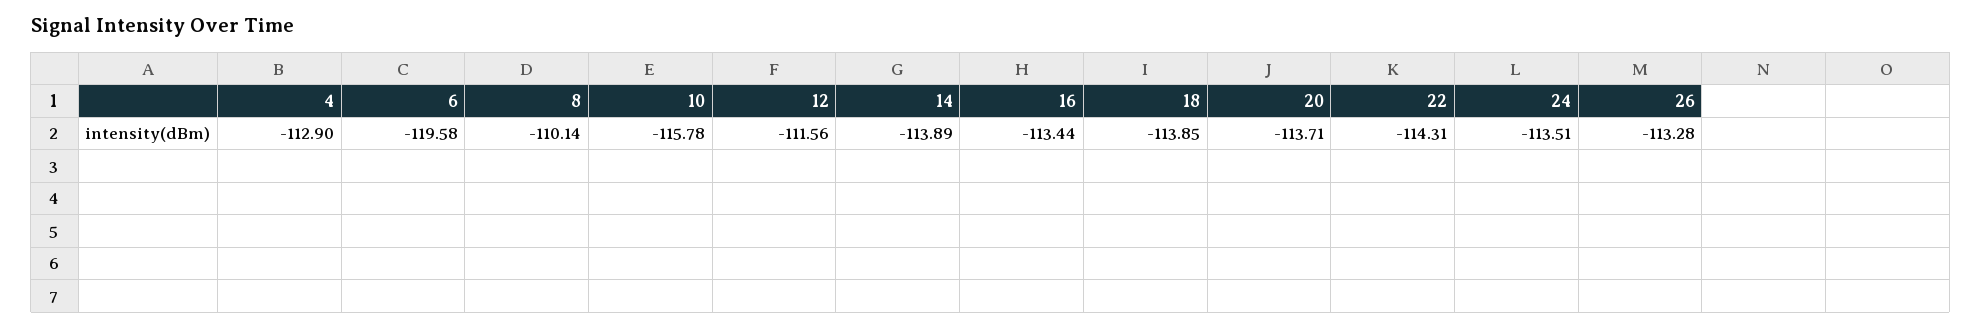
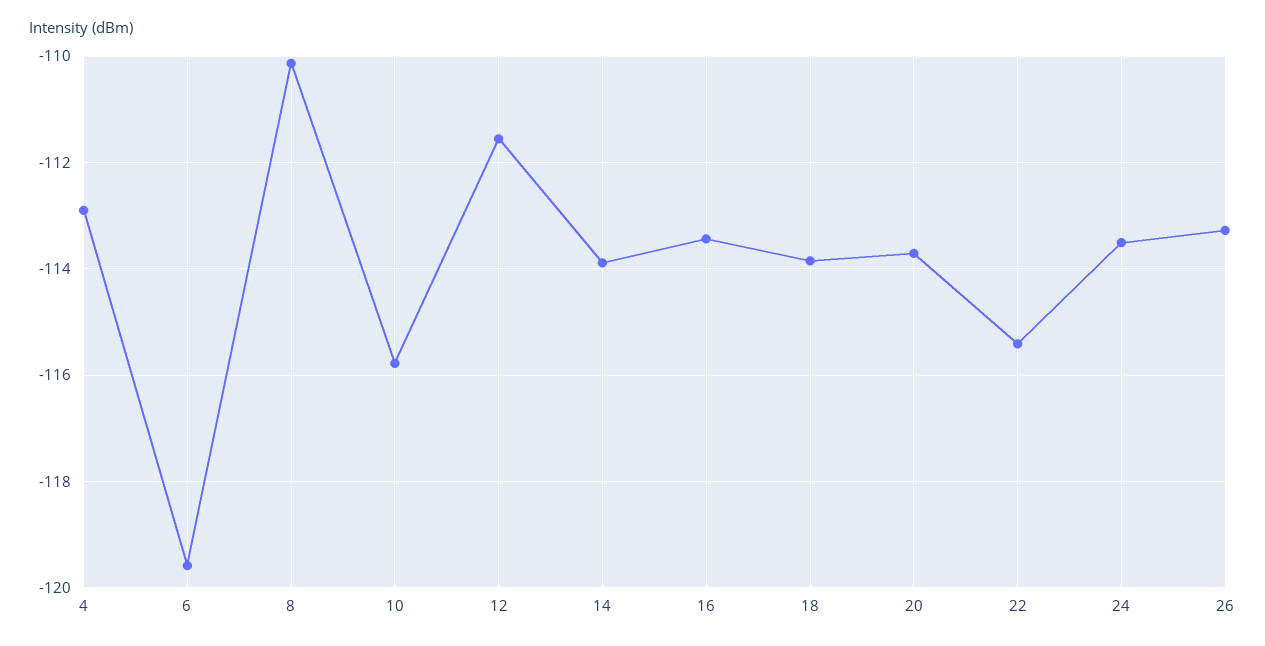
22: -114.31 -> -115.4

